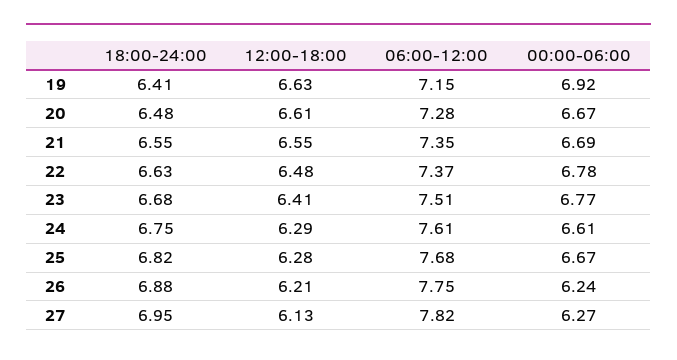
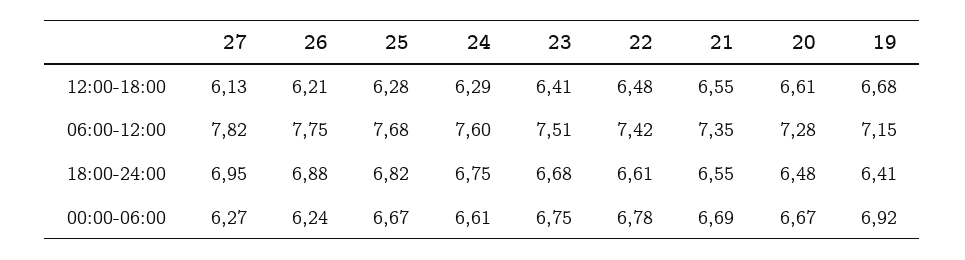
12:00-18:00, 19: 6.63 -> 6.68
18:00-24:00, 22: 6.63 -> 6.61
06:00-12:00, 22: 7.37 -> 7.42
00:00-06:00, 23: 6.77 -> 6.75
06:00-12:00, 24: 7.61 -> 7.6

